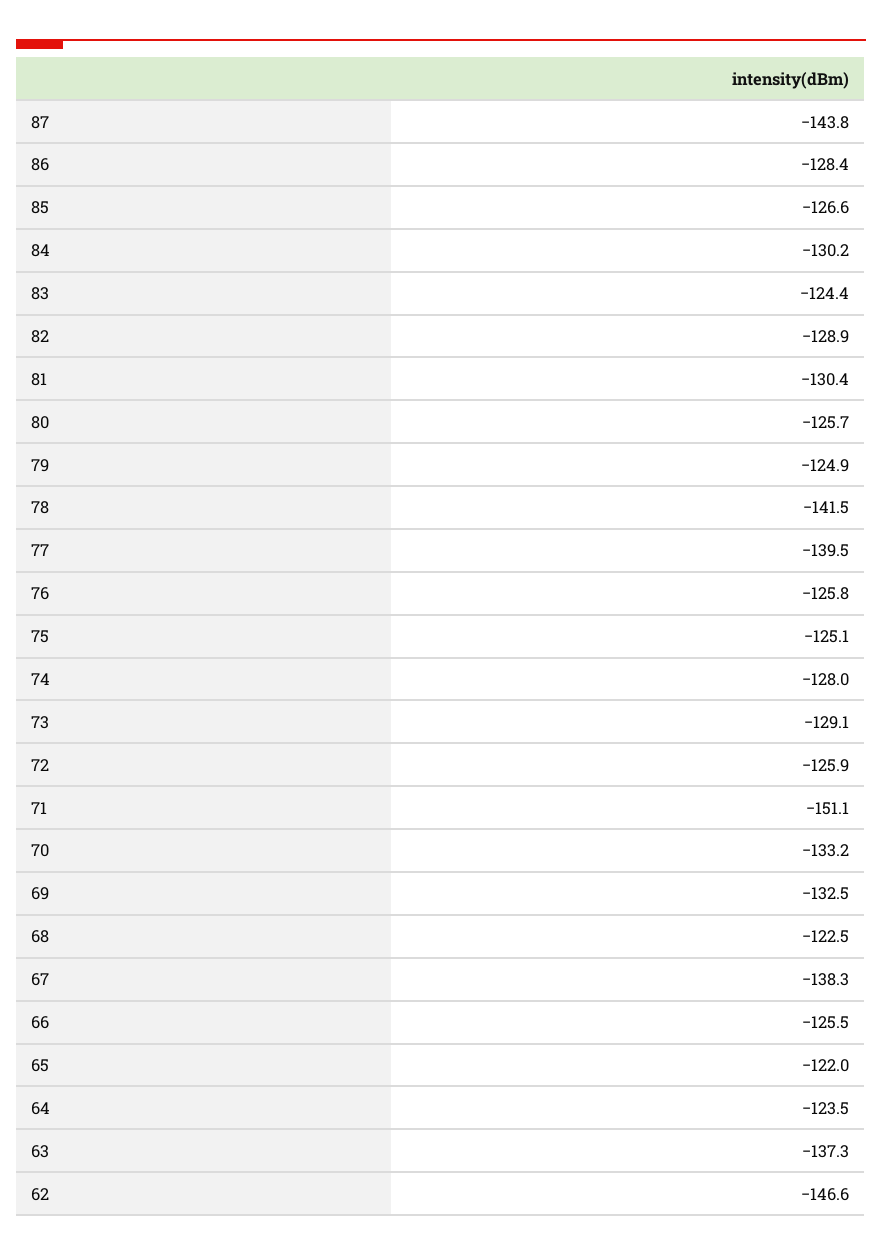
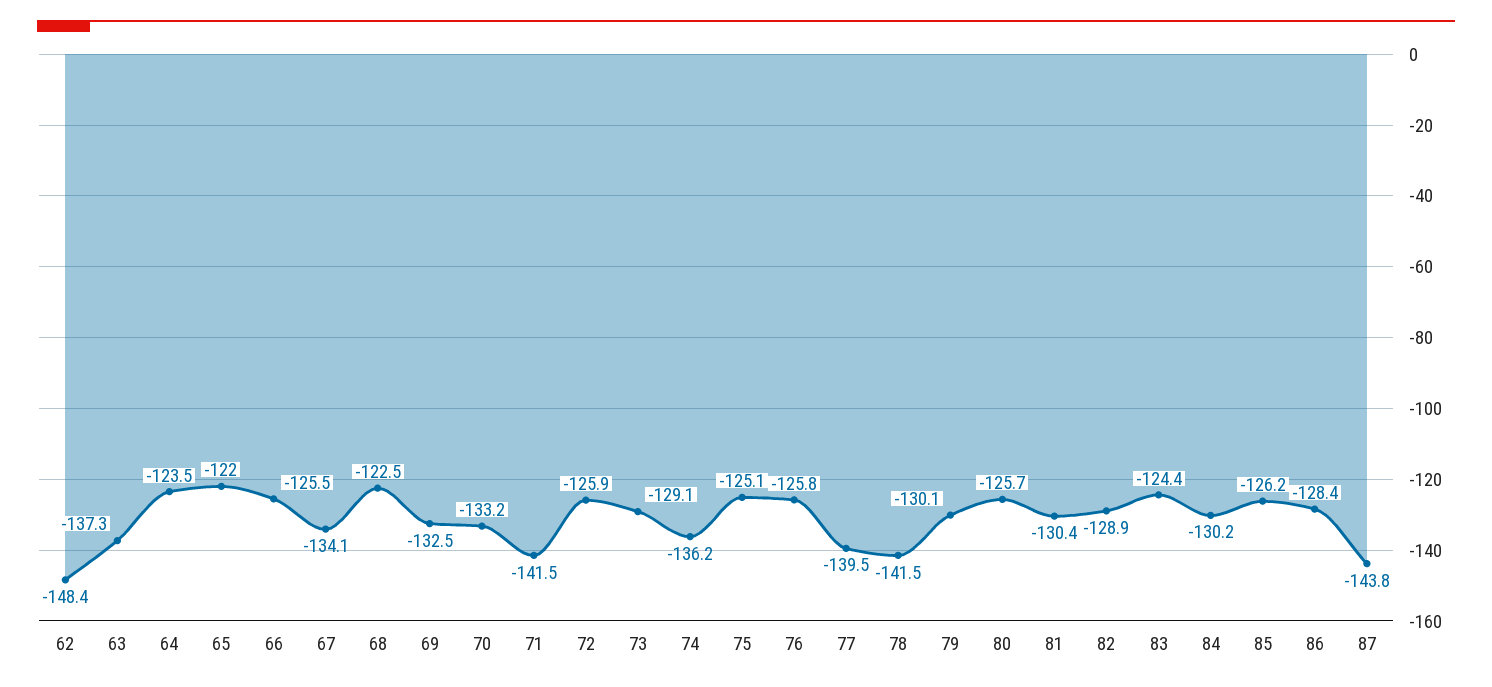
85: -126.6 -> -126.2
79: -124.9 -> -130.1
74: -128 -> -136.2
71: -151.1 -> -141.5
67: -138.3 -> -134.1
62: -146.6 -> -148.4

